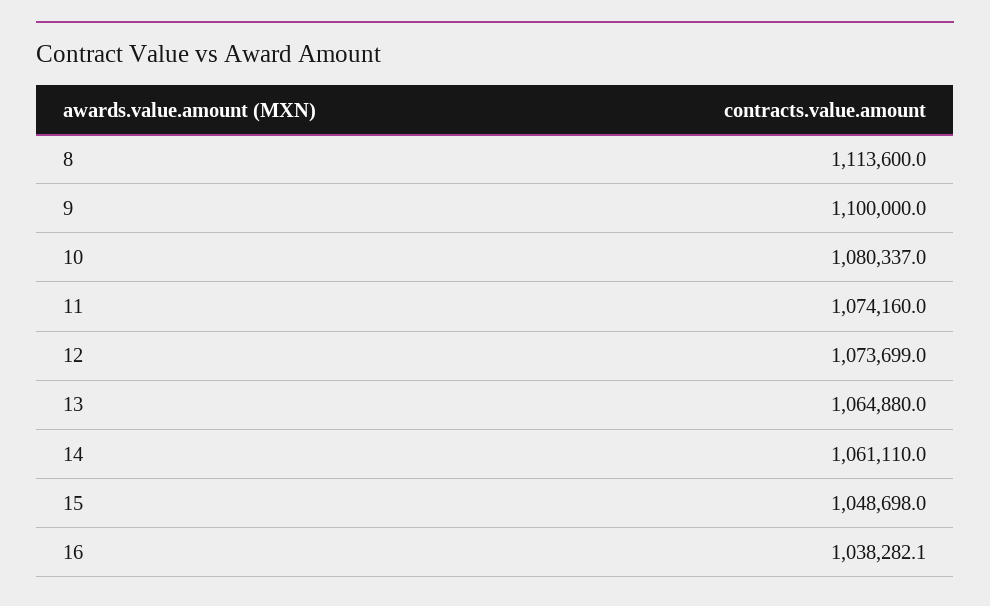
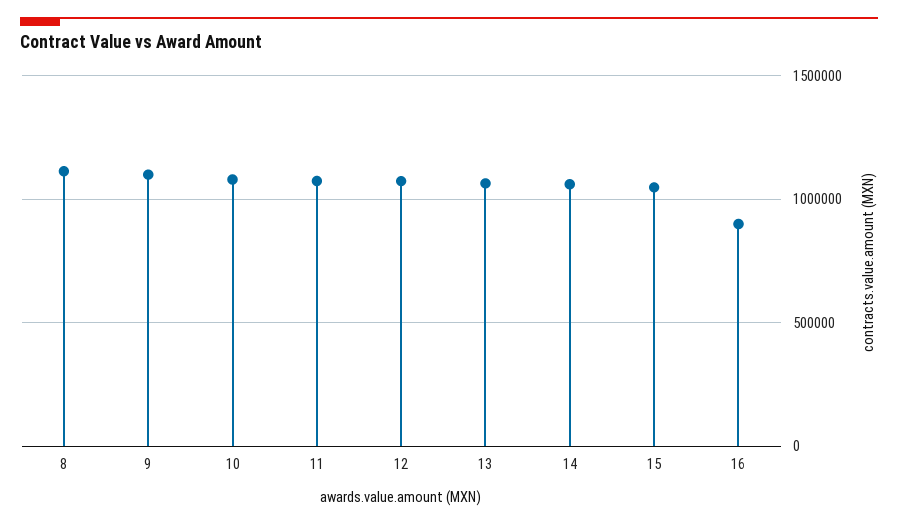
16: 1038282.1 -> 900000

